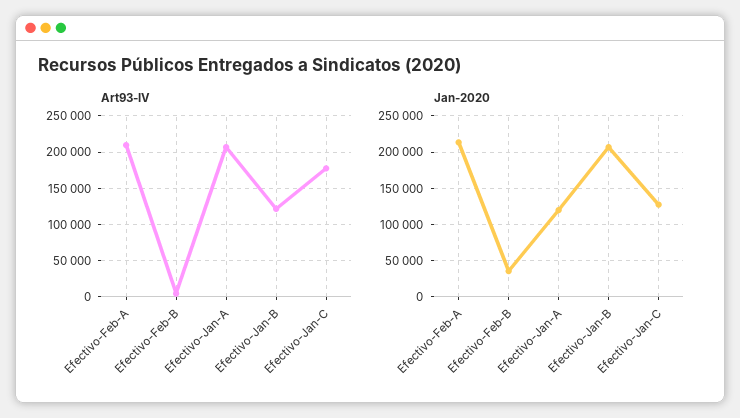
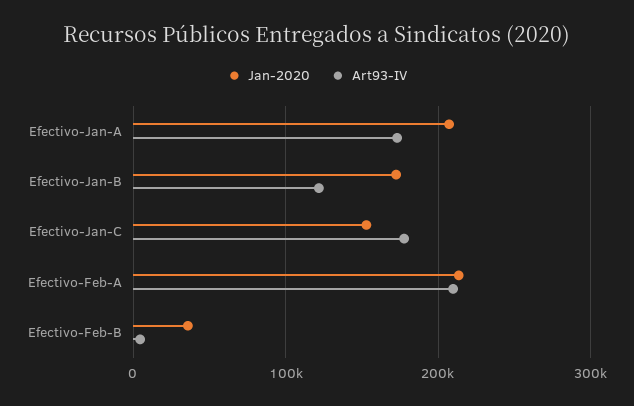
Art93-IV, Efectivo-Jan-A: 210000 -> 170000
Jan-2020, Efectivo-Jan-A: 120000 -> 210000
Jan-2020, Efectivo-Jan-B: 210000 -> 170000
Jan-2020, Efectivo-Jan-C: 130000 -> 150000

